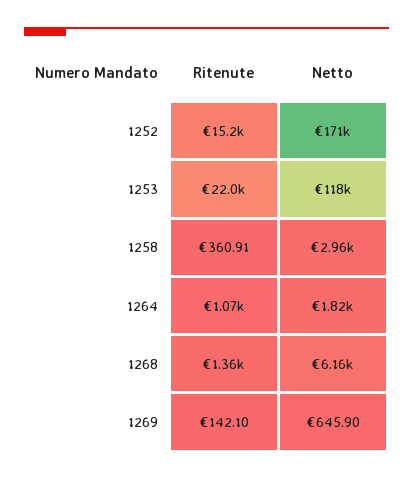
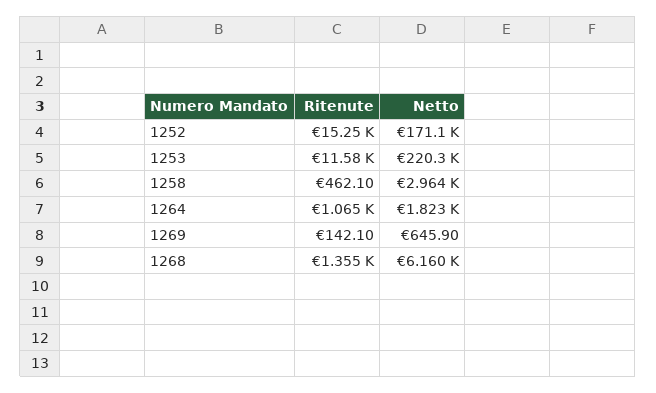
Ritenute, 1253: 22000 -> 11580
Netto, 1253: 118000 -> 220300
Ritenute, 1258: 360.91 -> 462.1

